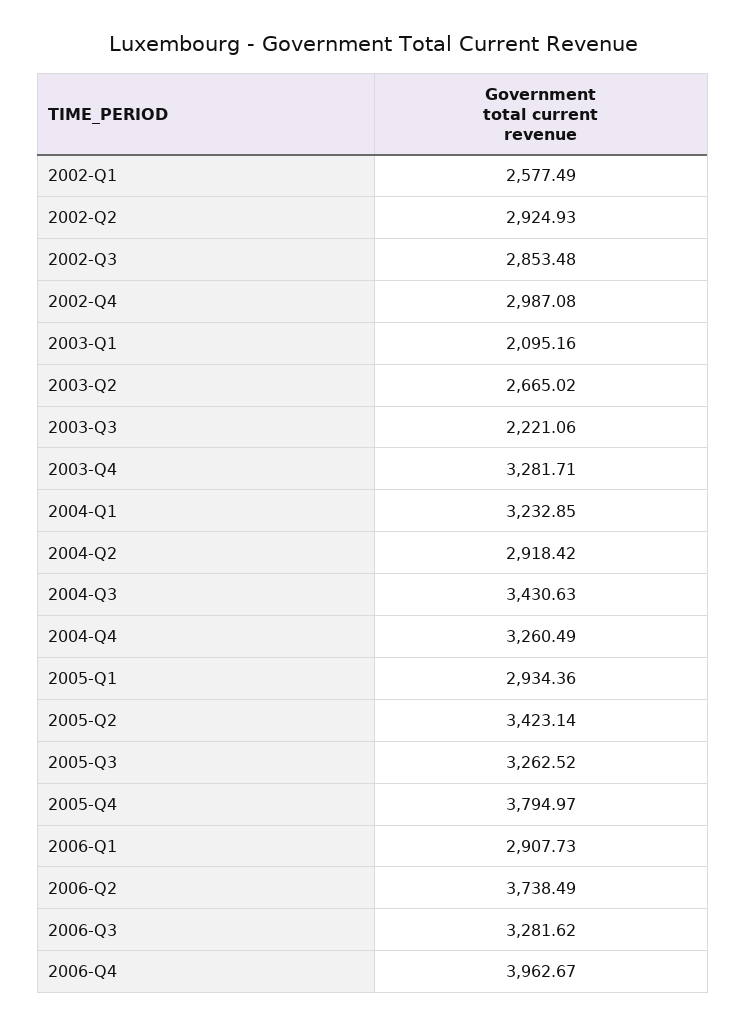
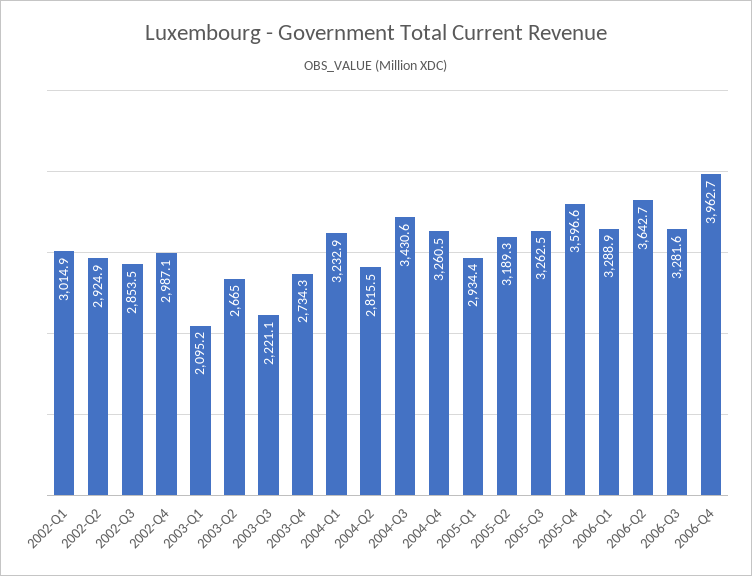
2002-Q1: 2577.49 -> 3014.9
2003-Q4: 3281.71 -> 2734.3
2004-Q2: 2918.42 -> 2815.5
2005-Q2: 3423.14 -> 3189.3
2005-Q4: 3794.97 -> 3596.6
2006-Q1: 2907.73 -> 3288.9
2006-Q2: 3738.49 -> 3642.7

